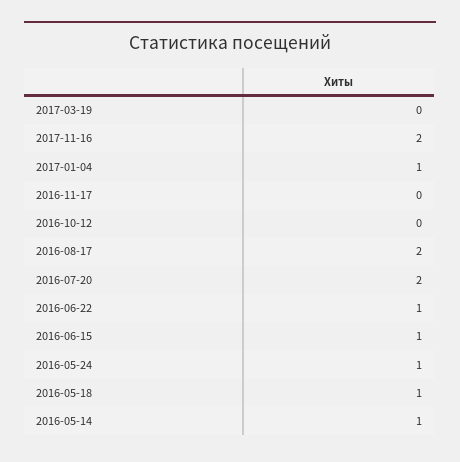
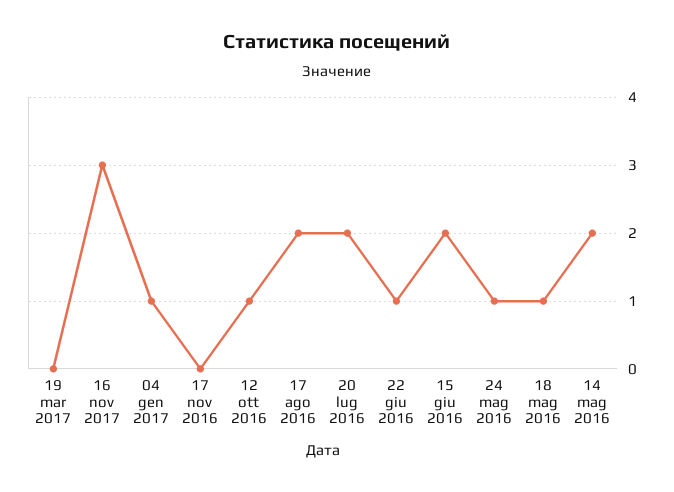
2017-11-16: 2 -> 3
2016-10-12: 0 -> 1
2016-06-15: 1 -> 2
2016-05-14: 1 -> 2

